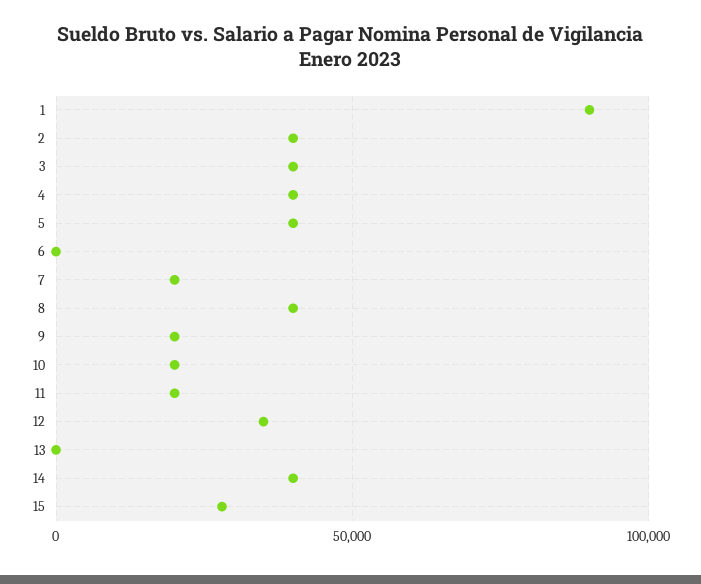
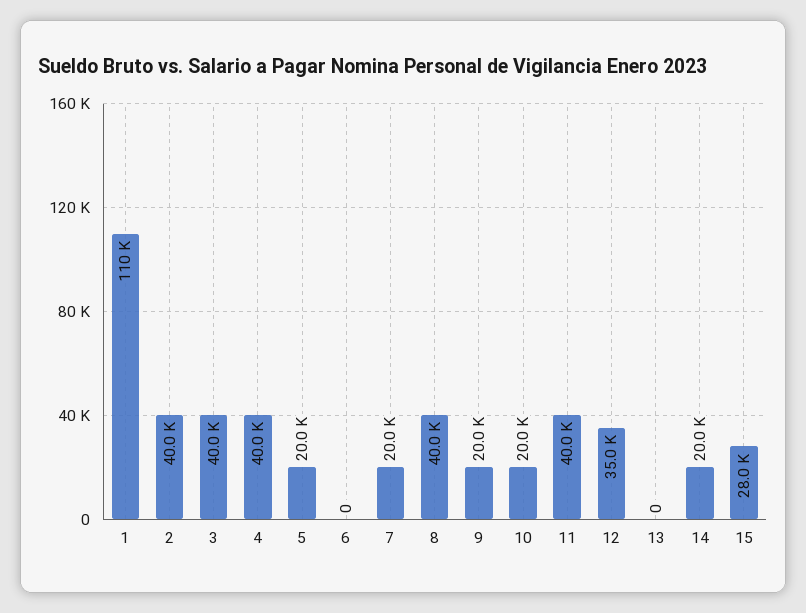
1: 90000 -> 110000
5: 40000 -> 20000
11: 20000 -> 40000
14: 40000 -> 20000

